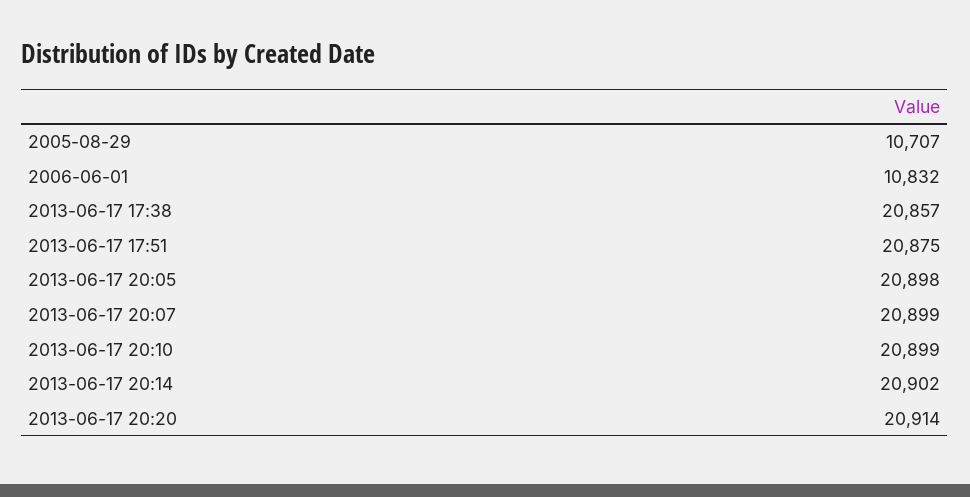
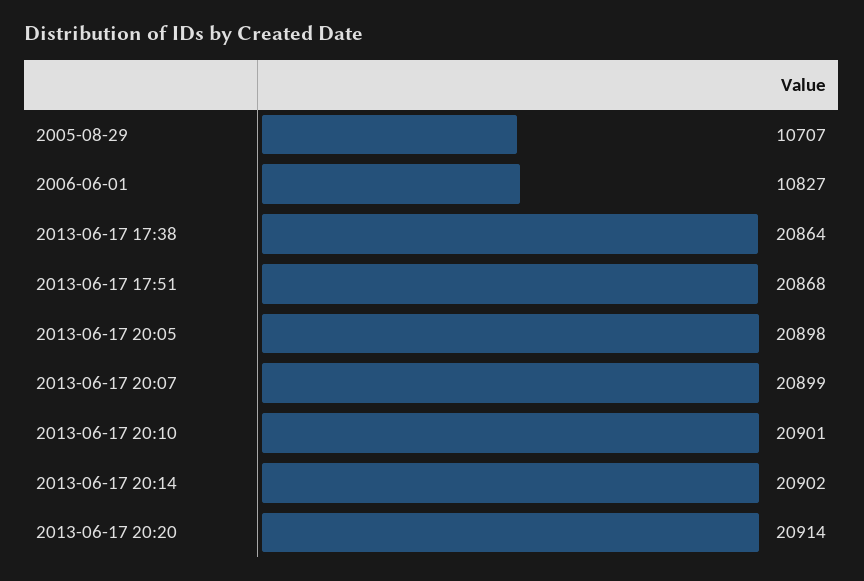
2006-06-01: 10832 -> 10827
2013-06-17 17:38: 20857 -> 20864
2013-06-17 17:51: 20875 -> 20868
2013-06-17 20:10: 20899 -> 20901

